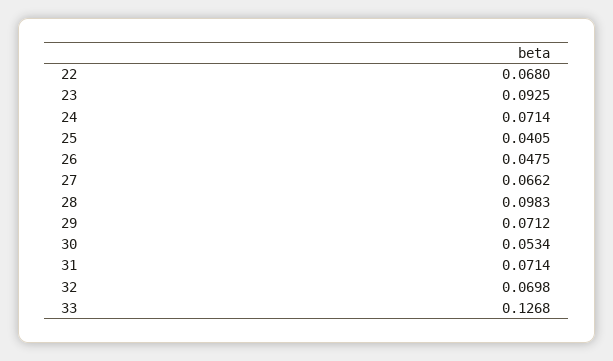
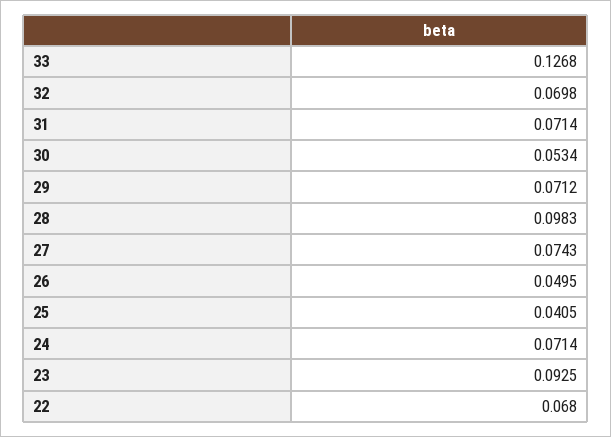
26: 0.0475 -> 0.0495
27: 0.0662 -> 0.0743

